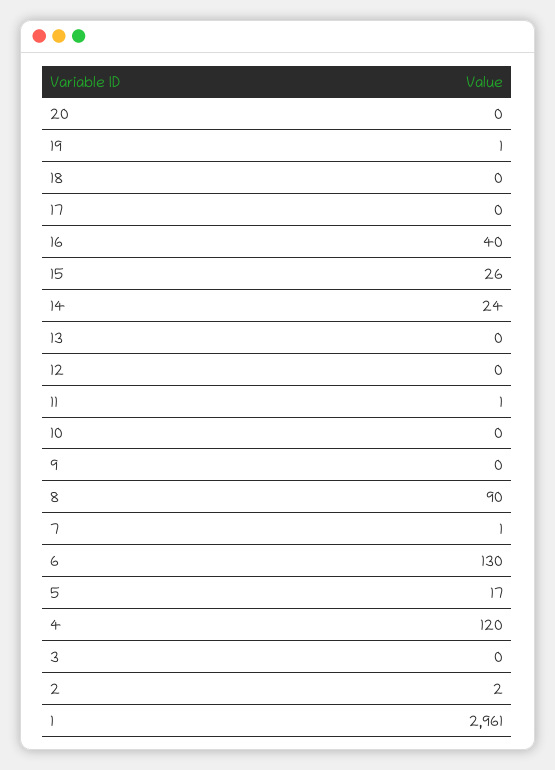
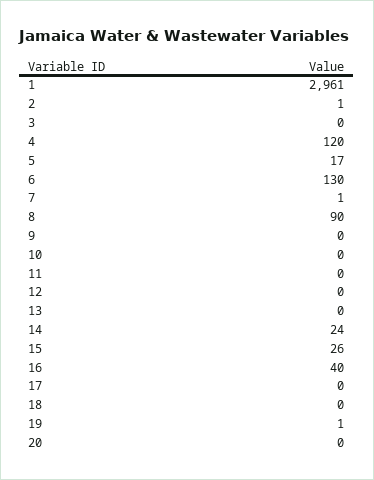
11: 1 -> 0
2: 2 -> 1

